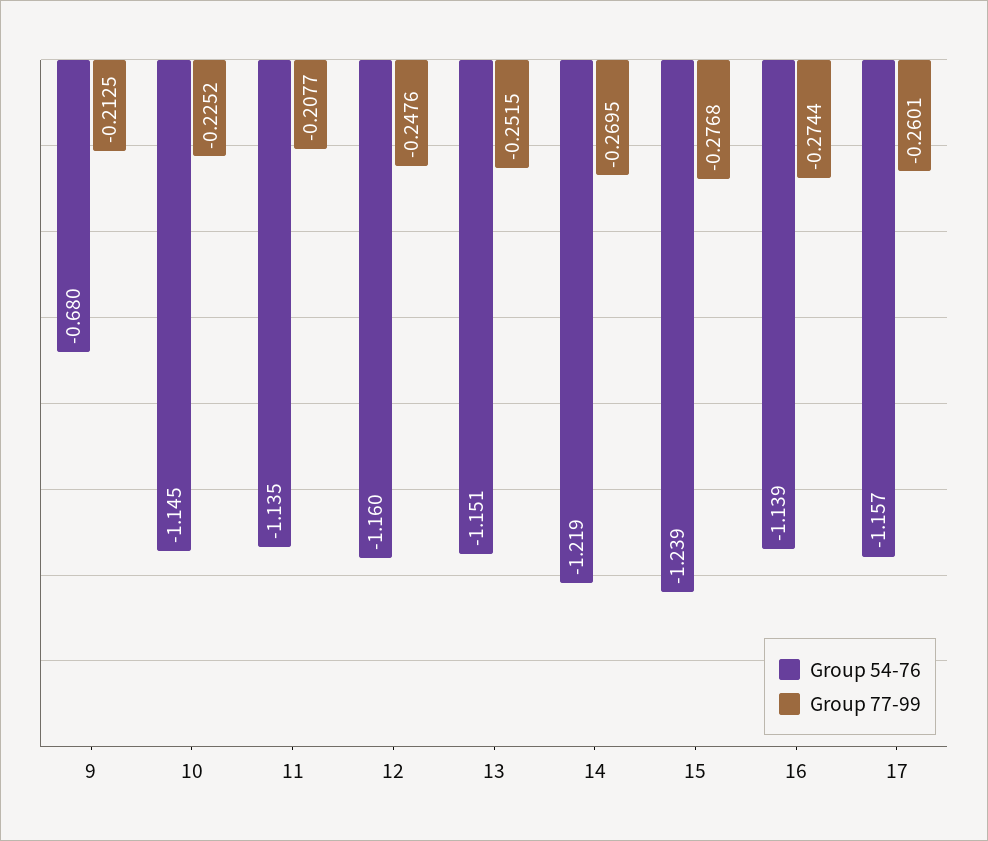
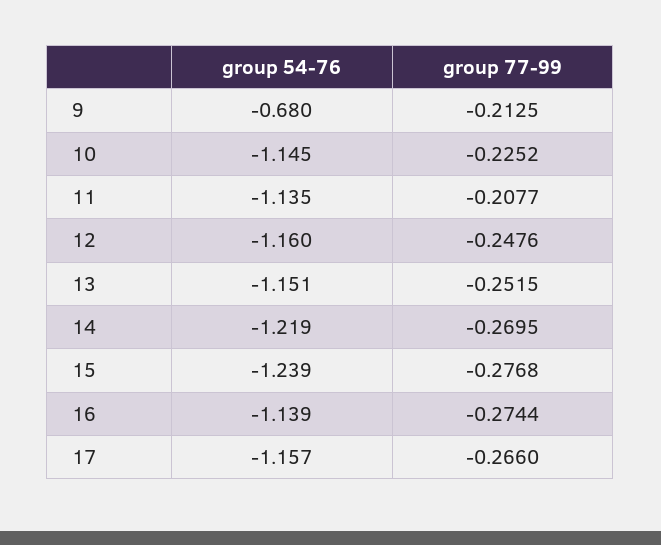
Group 77-99, 17: -0.2601 -> -0.266

